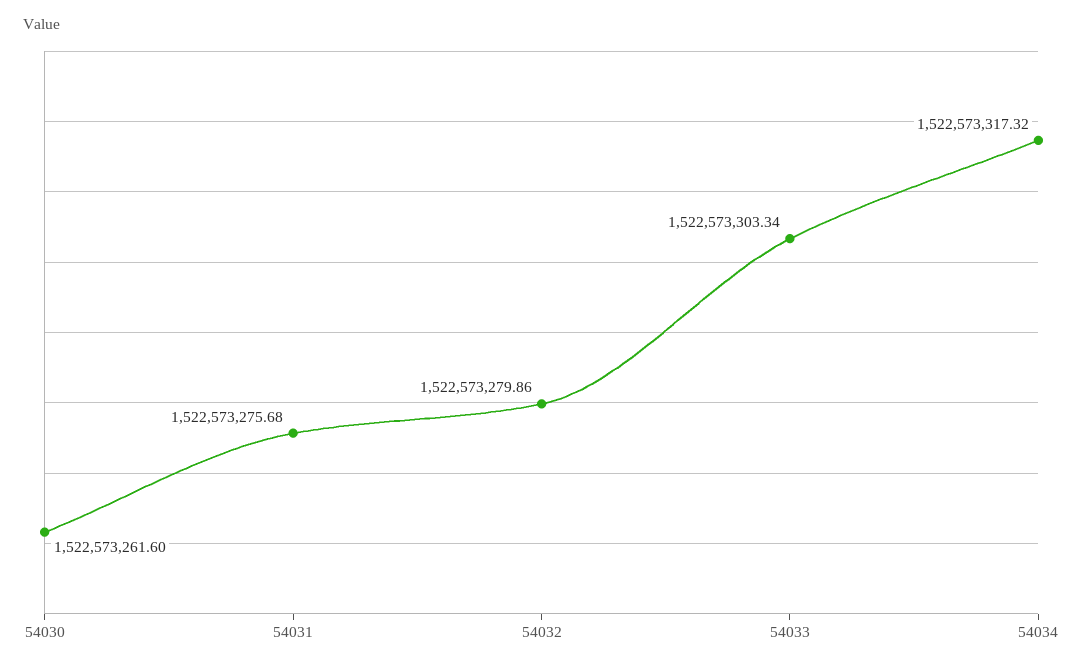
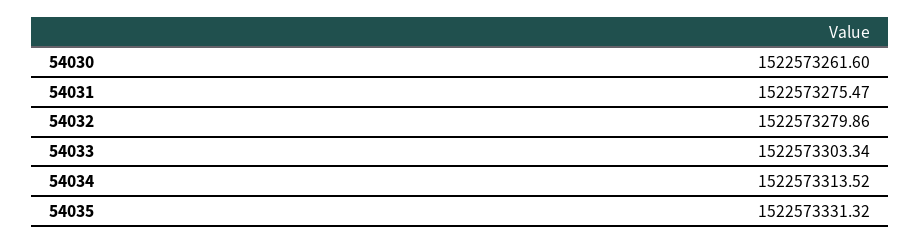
54031: 1522573275.68 -> 1522573275.47
54034: 1522573317.32 -> 1522573313.52
54035: none -> 1522573331.32

